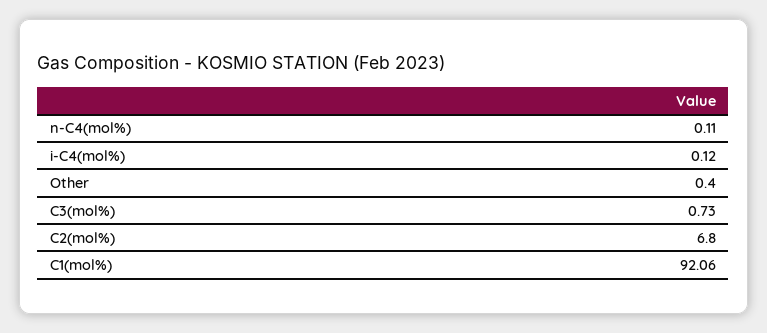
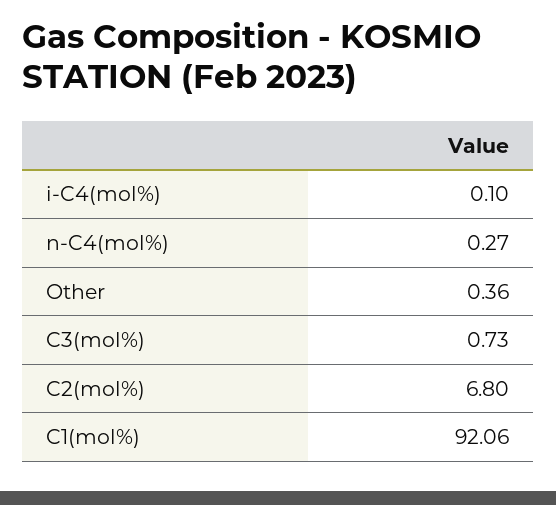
n-C4(mol%): 0.11 -> 0.27
i-C4(mol%): 0.12 -> 0.1
Other: 0.4 -> 0.36

